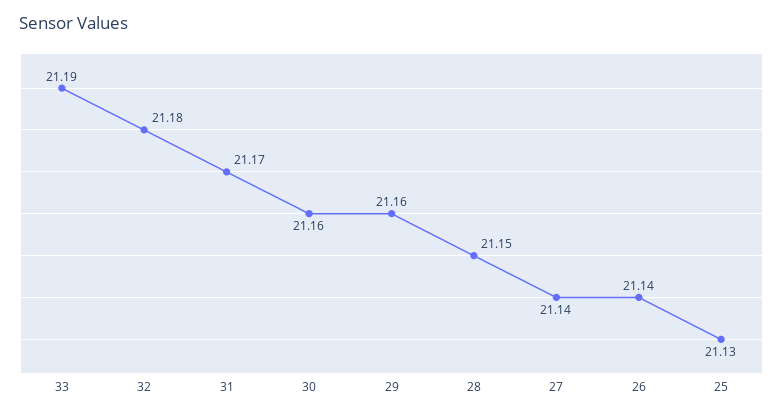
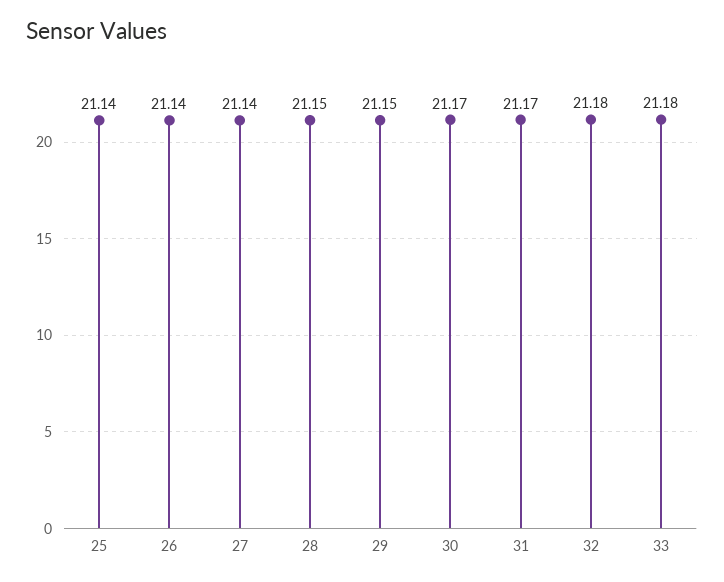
33: 21.19 -> 21.18
30: 21.16 -> 21.17
29: 21.16 -> 21.15
25: 21.13 -> 21.14

